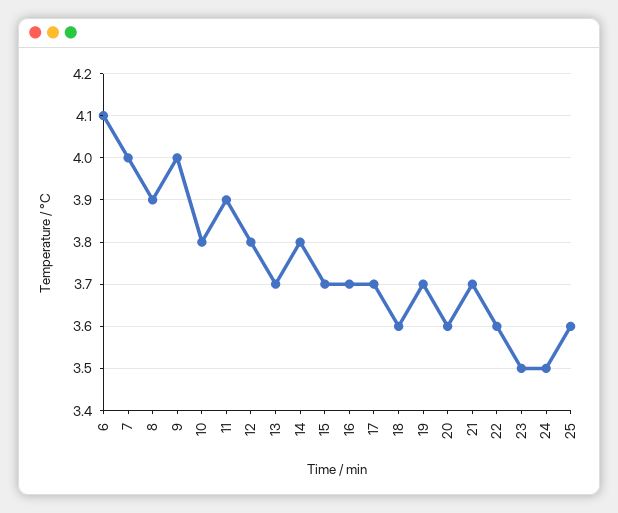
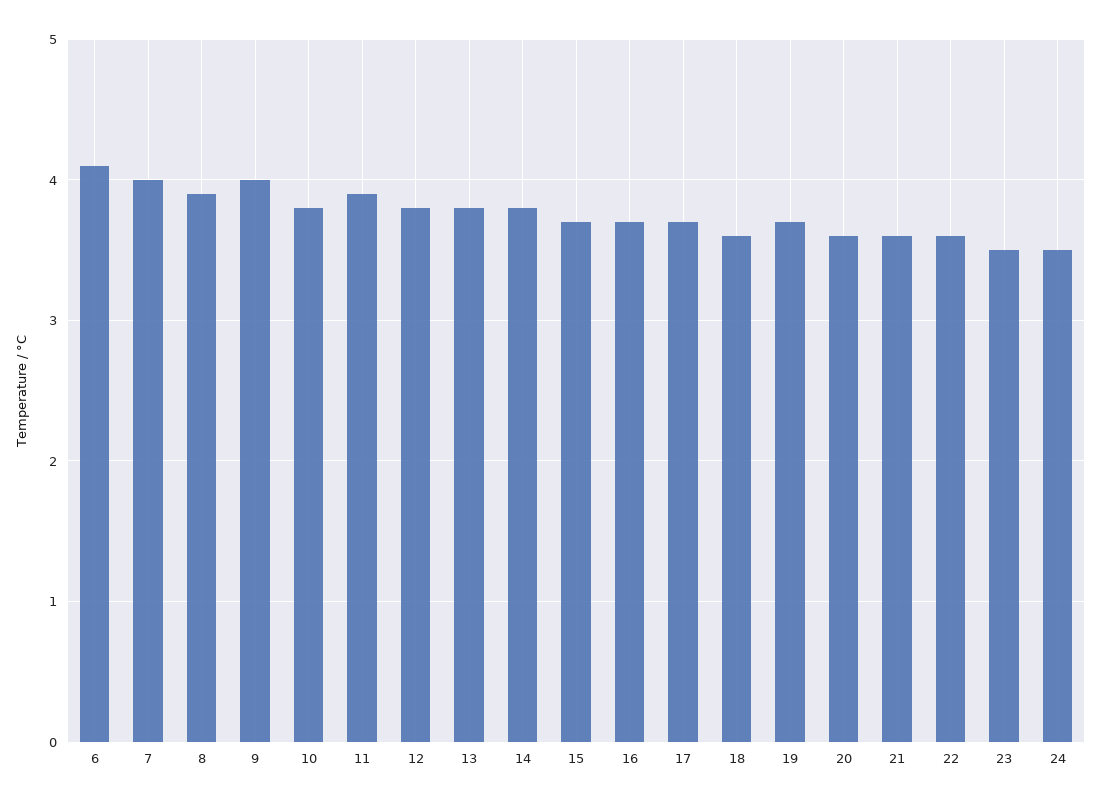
13: 3.7 -> 3.8
21: 3.7 -> 3.6
25: 3.6 -> none

